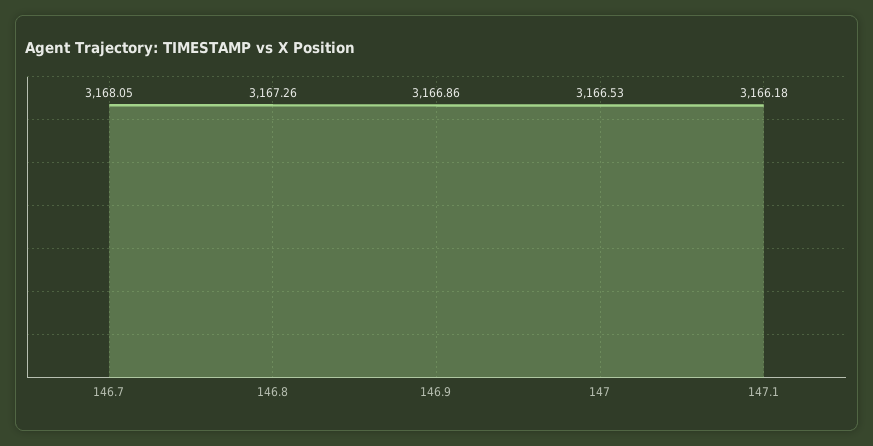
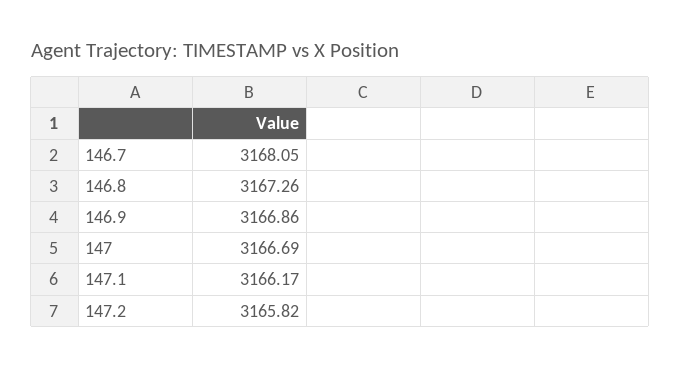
147: 3166.53 -> 3166.69
147.1: 3166.18 -> 3166.17
147.2: none -> 3165.82

